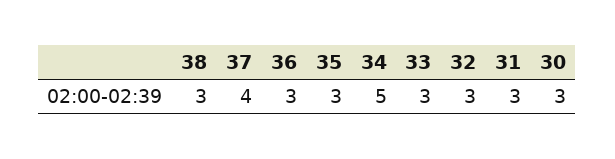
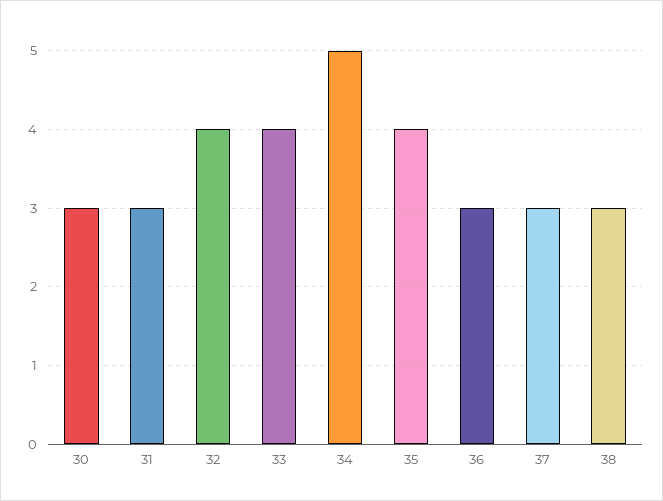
37: 4 -> 3
35: 3 -> 4
33: 3 -> 4
32: 3 -> 4

